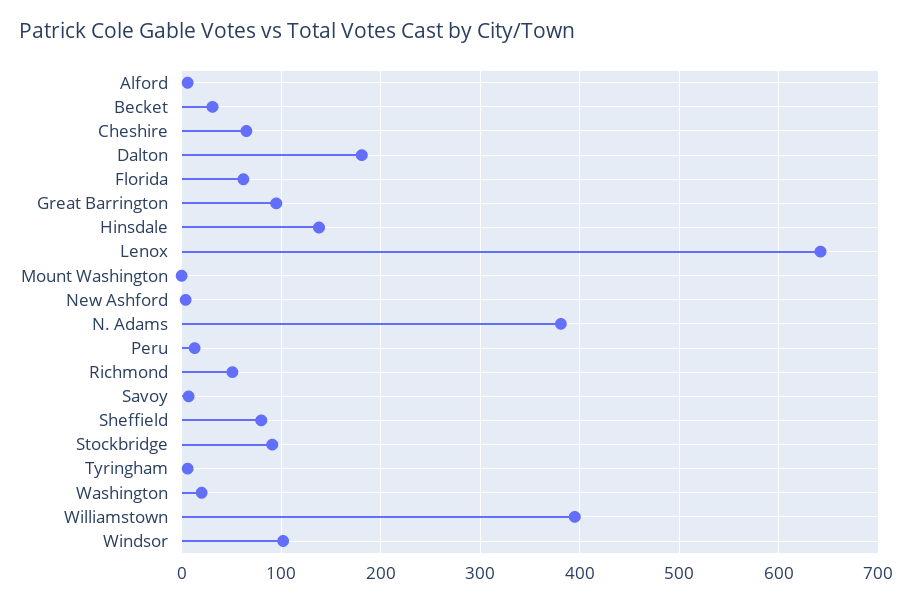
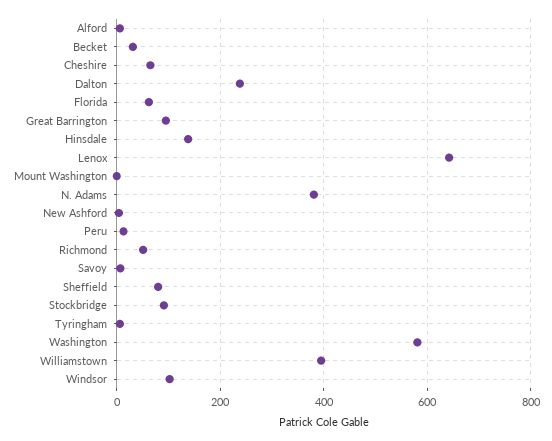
Dalton: 180 -> 240
Washington: 20 -> 580

